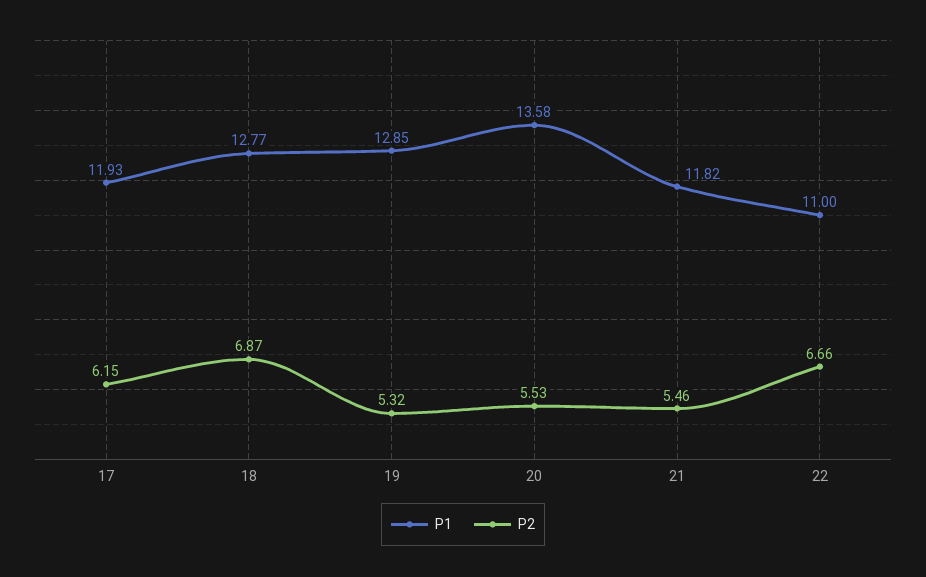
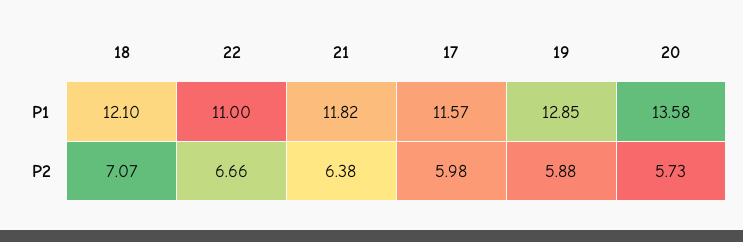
P1, 17: 11.93 -> 11.57
P2, 17: 6.15 -> 5.98
P1, 18: 12.77 -> 12.1
P2, 18: 6.87 -> 7.07
P2, 19: 5.32 -> 5.88
P2, 20: 5.53 -> 5.73
P2, 21: 5.46 -> 6.38

